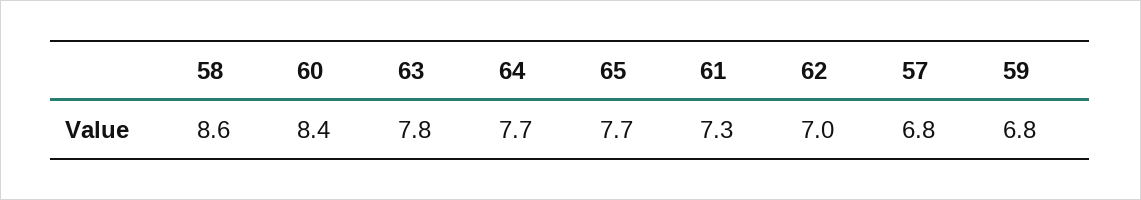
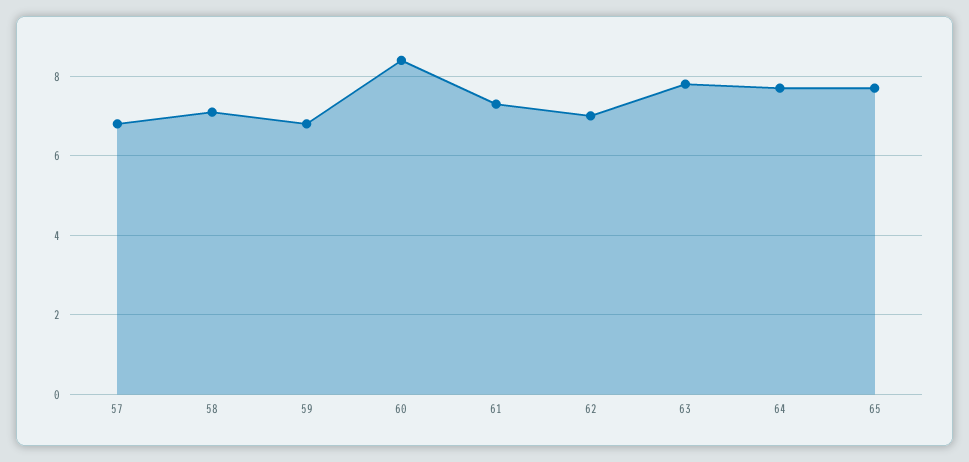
58: 8.6 -> 7

